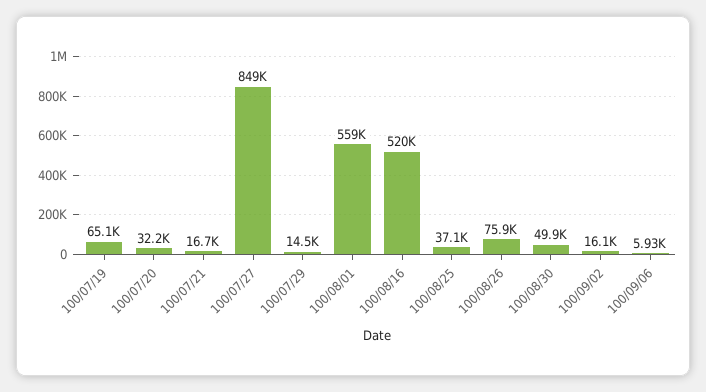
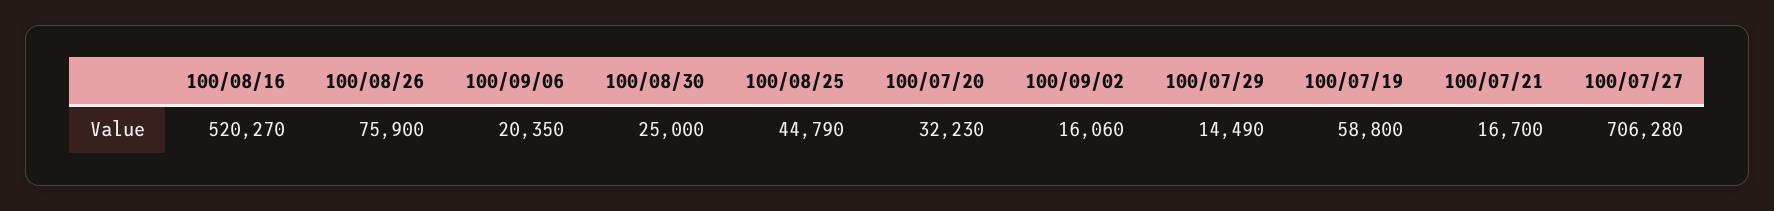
100/07/19: 65100 -> 58800
100/07/27: 849000 -> 706280
100/08/01: 559000 -> none
100/08/25: 37100 -> 44790
100/08/30: 49900 -> 25000
100/09/06: 5930 -> 20350

